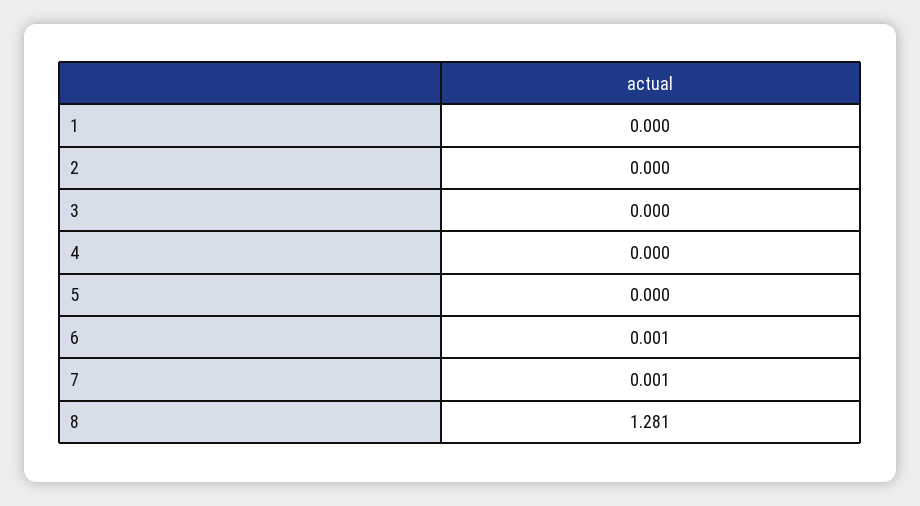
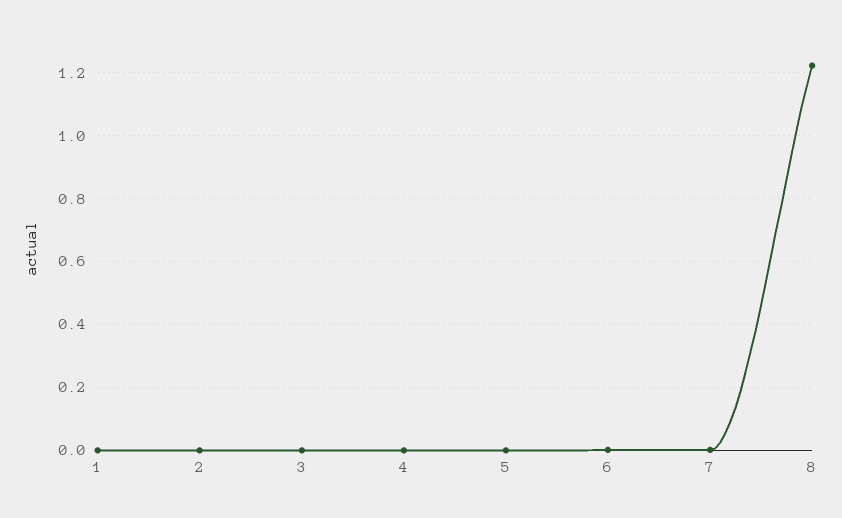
8: 1.281 -> 1.22

